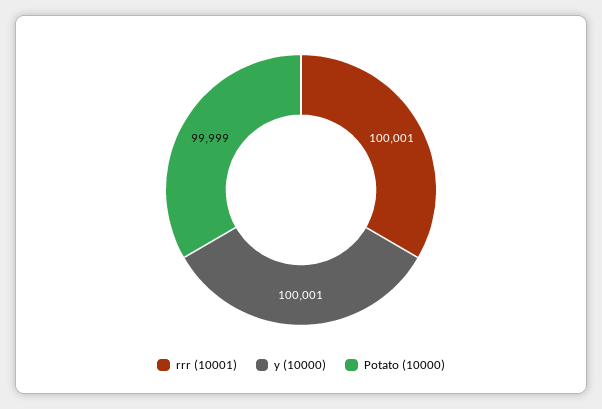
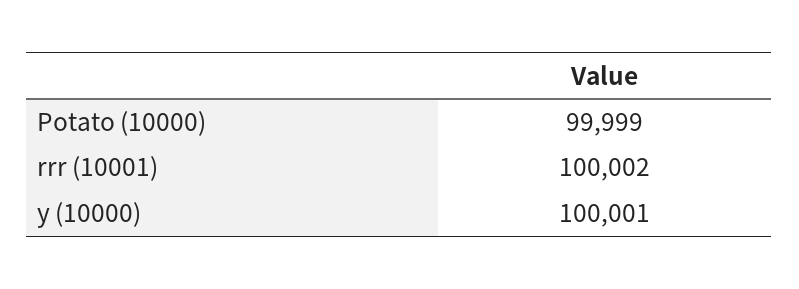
rrr (10001): 100001 -> 100002

